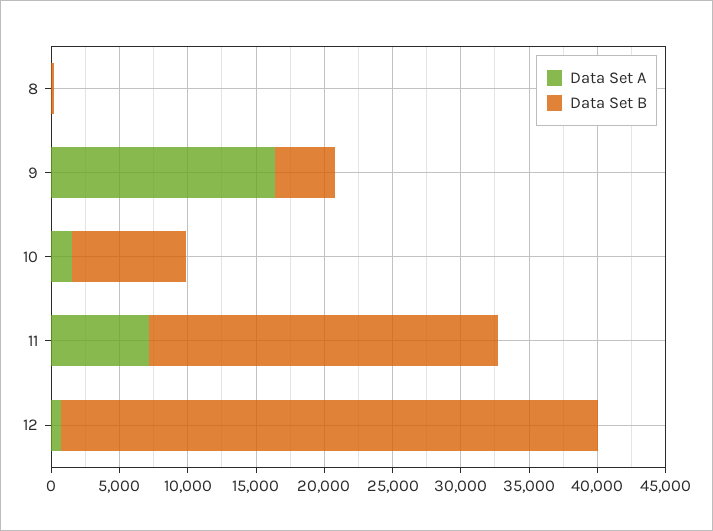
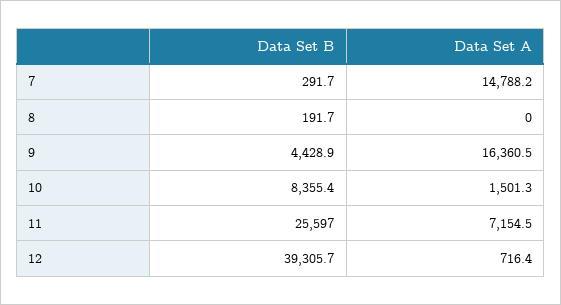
Data Set B, 7: none -> 291.7
Data Set A, 7: none -> 14788.2

